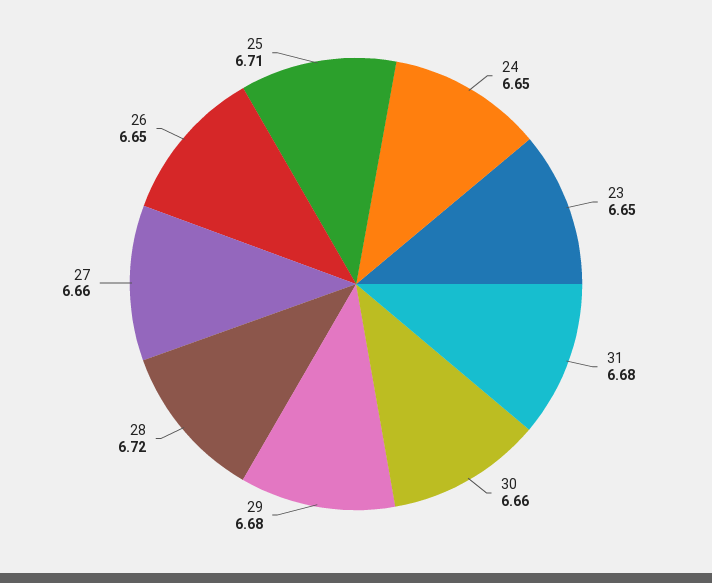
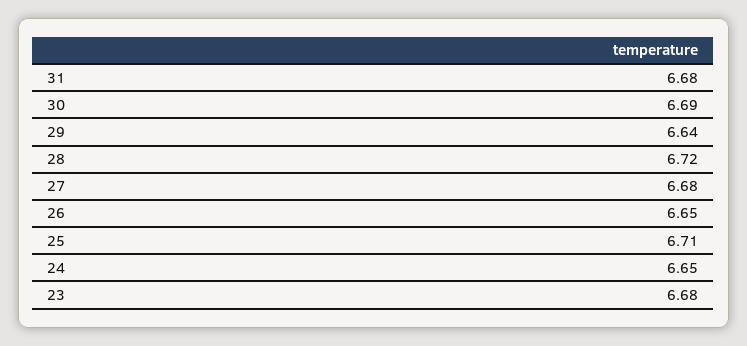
23: 6.65 -> 6.68
30: 6.66 -> 6.69
29: 6.68 -> 6.64
27: 6.66 -> 6.68

